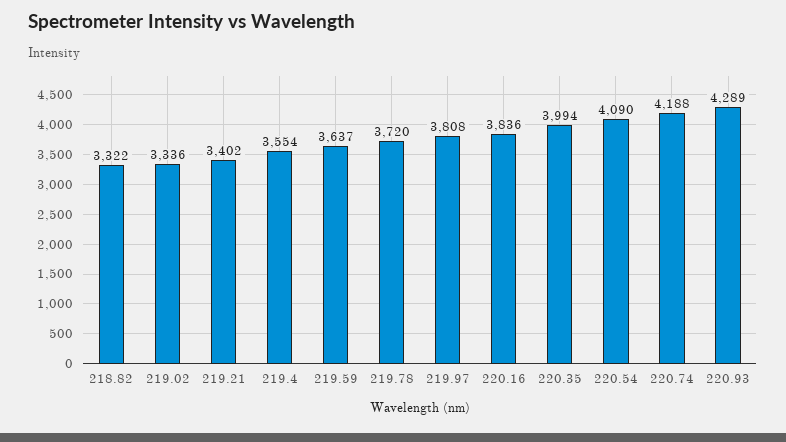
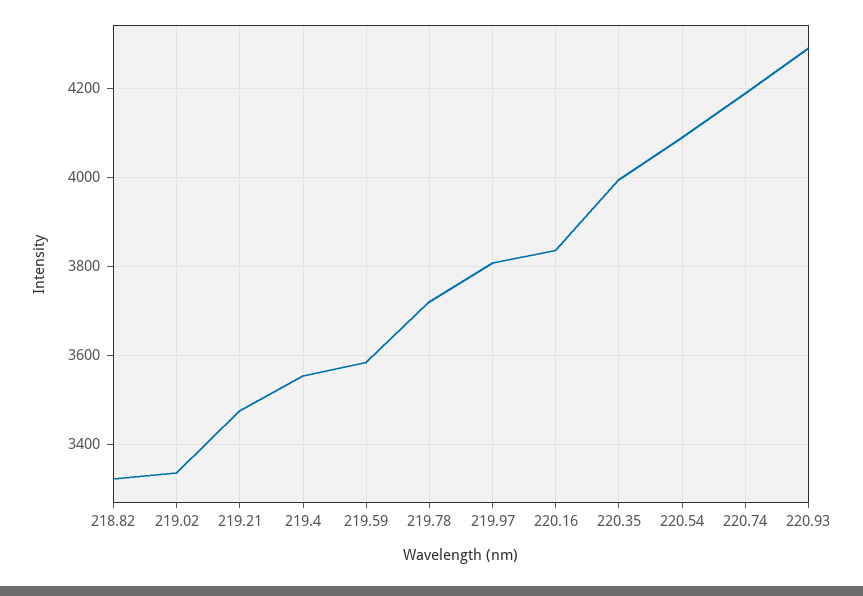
219.21: 3402 -> 3480
219.59: 3637 -> 3580

